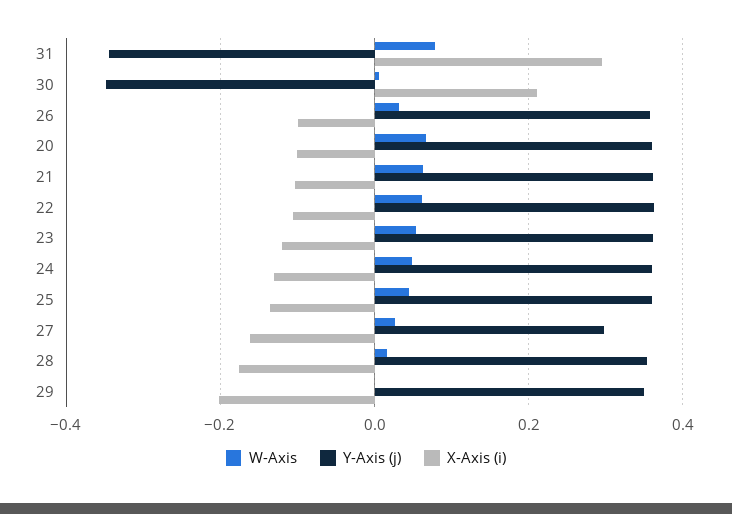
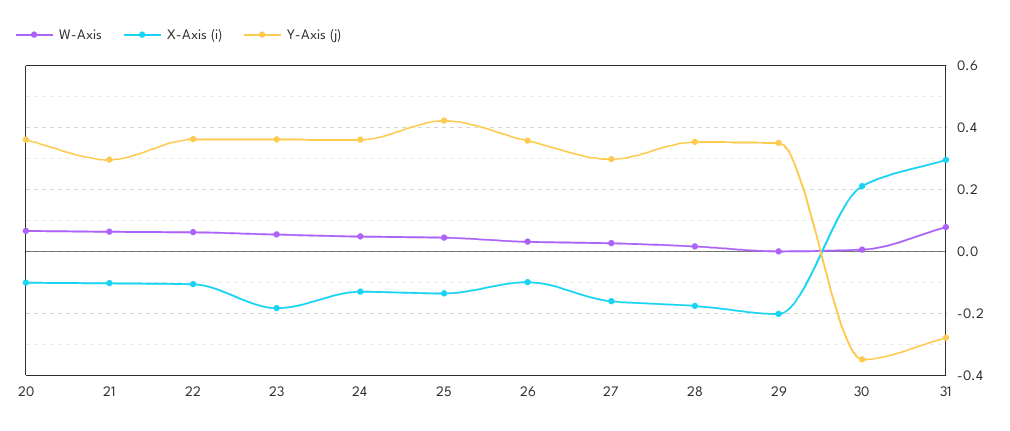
Y-Axis (j), 31: -0.34 -> -0.28
Y-Axis (j), 21: 0.36 -> 0.3
X-Axis (i), 23: -0.12 -> -0.18
Y-Axis (j), 25: 0.36 -> 0.42

